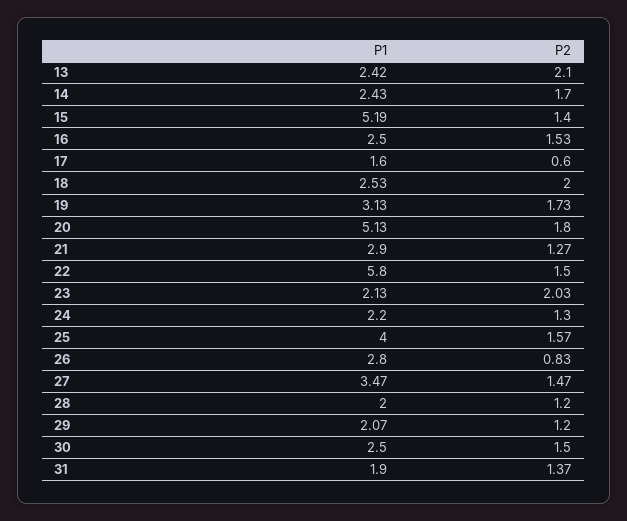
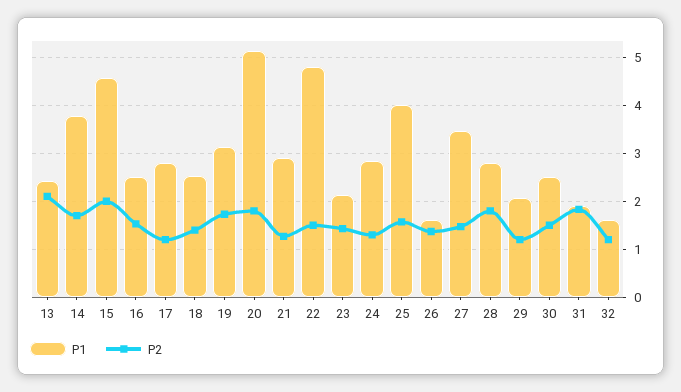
P1, 14: 2.43 -> 3.8
P1, 15: 5.19 -> 4.6
P2, 15: 1.4 -> 2
P1, 17: 1.6 -> 2.8
P2, 17: 0.6 -> 1.2
P2, 18: 2 -> 1.4
P1, 22: 5.8 -> 4.8
P2, 23: 2.03 -> 1.4
P1, 24: 2.2 -> 2.8
P1, 26: 2.8 -> 1.6
P2, 26: 0.83 -> 1.4
P1, 28: 2 -> 2.8
P2, 28: 1.2 -> 1.8
P2, 31: 1.37 -> 1.8
P1, 32: none -> 1.6
P2, 32: none -> 1.2

